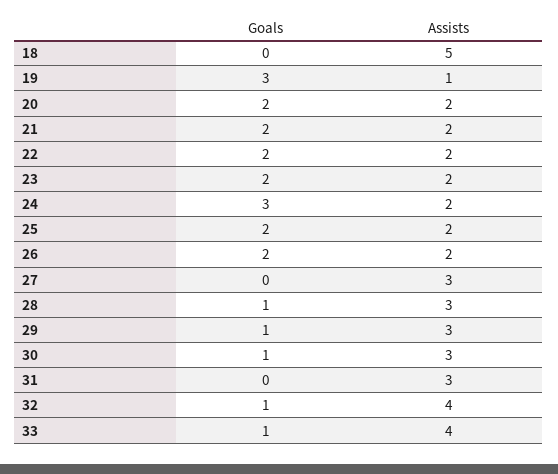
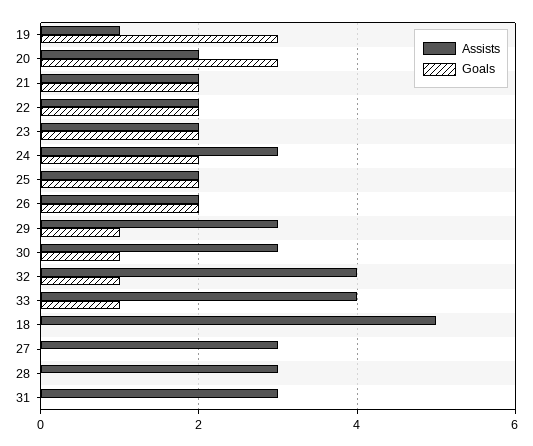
Goals, 20: 2 -> 3
Goals, 24: 3 -> 2
Assists, 24: 2 -> 3
Goals, 28: 1 -> 0

